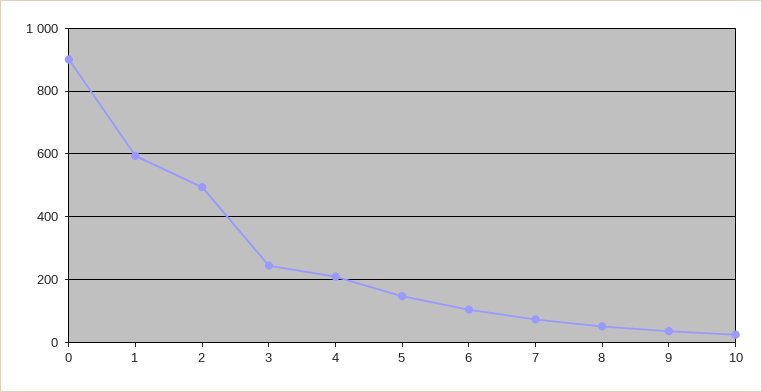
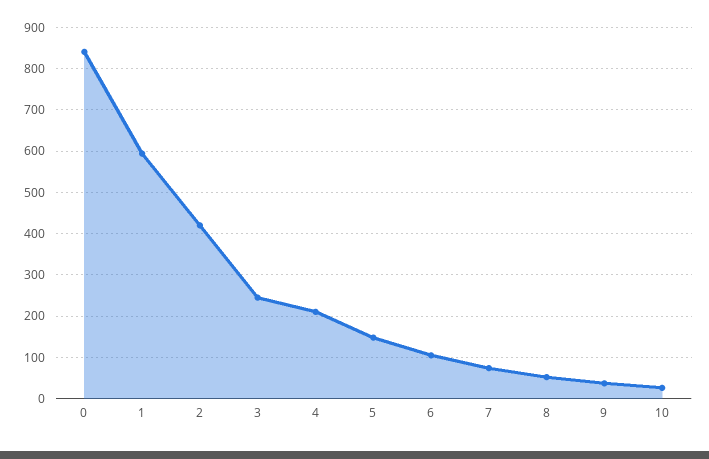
0: 900 -> 840
2: 500 -> 420

